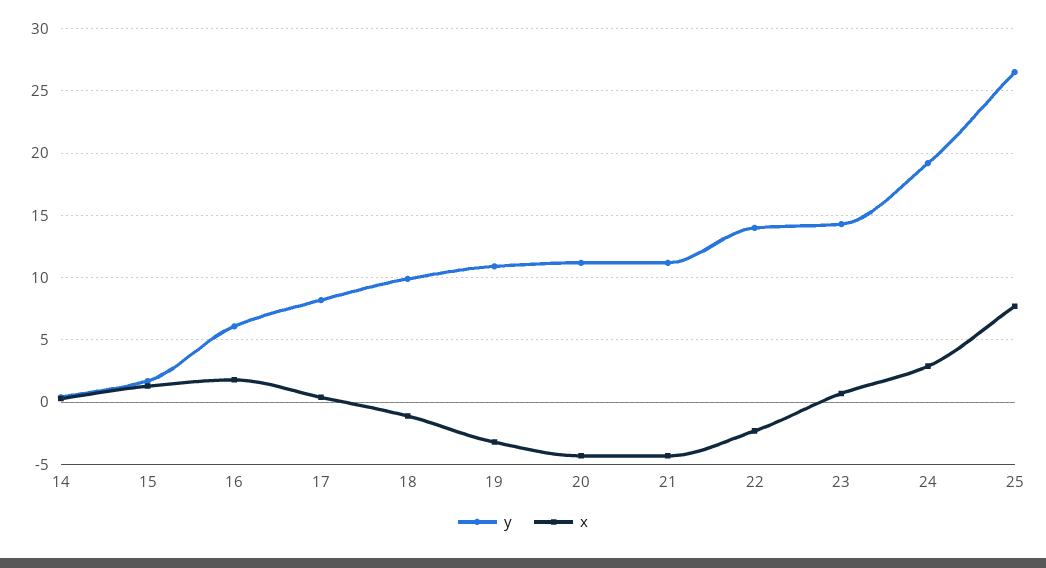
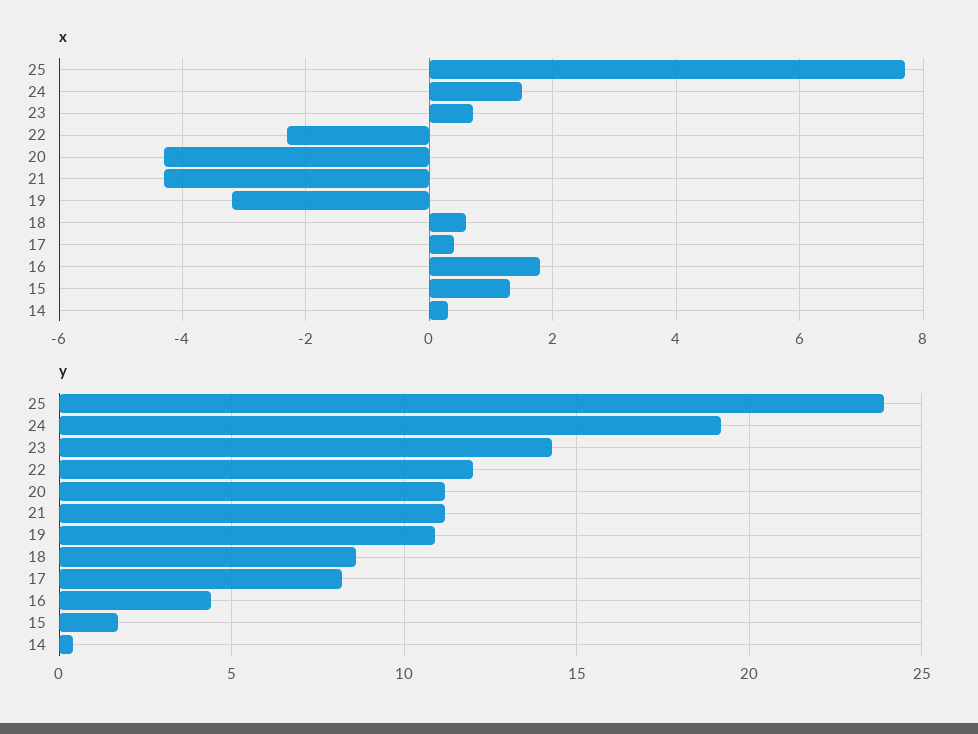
y, 16: 6 -> 4.5
y, 18: 10 -> 8.5
x, 18: -1 -> 0.5
y, 22: 14 -> 12
x, 24: 3 -> 1.5
y, 25: 26.5 -> 24

